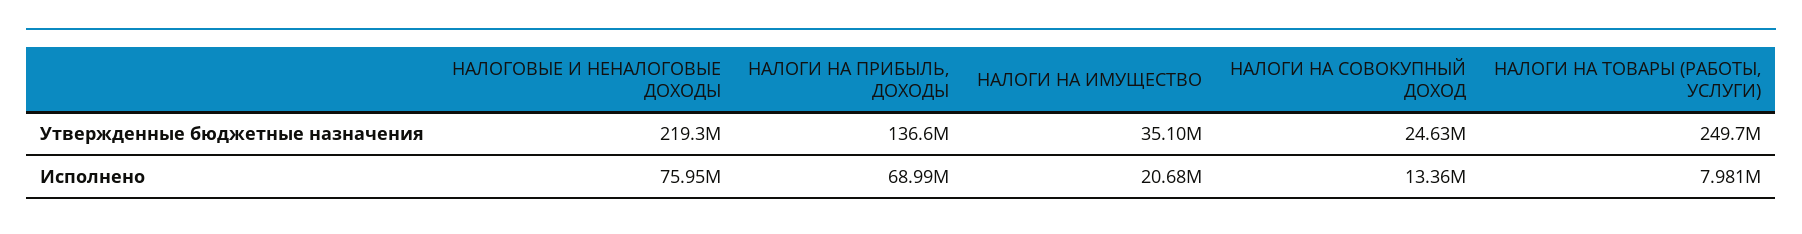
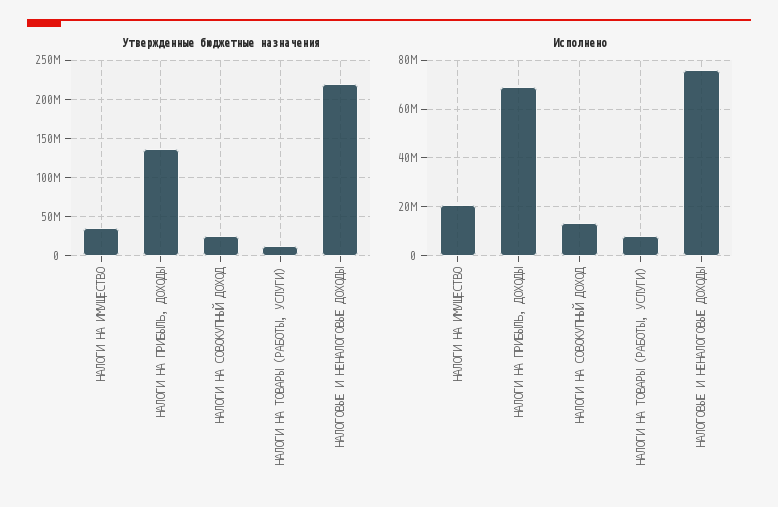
Утвержденные бюджетные назначения, НАЛОГИ НА ТОВАРЫ (РАБОТЫ, УСЛУГИ): 249700000 -> 10000000

